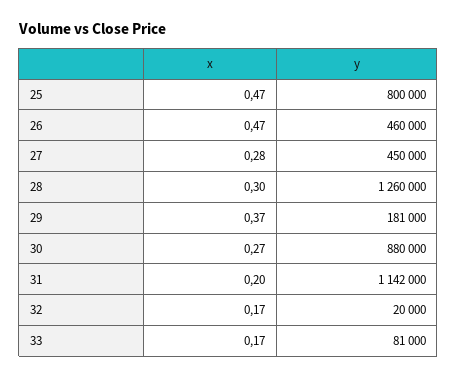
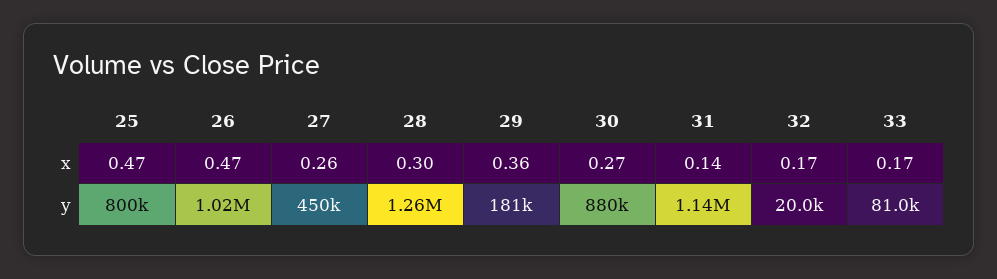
y, 26: 460000 -> 1020000
x, 27: 0.28 -> 0.26
x, 29: 0.37 -> 0.36
x, 31: 0.2 -> 0.14

